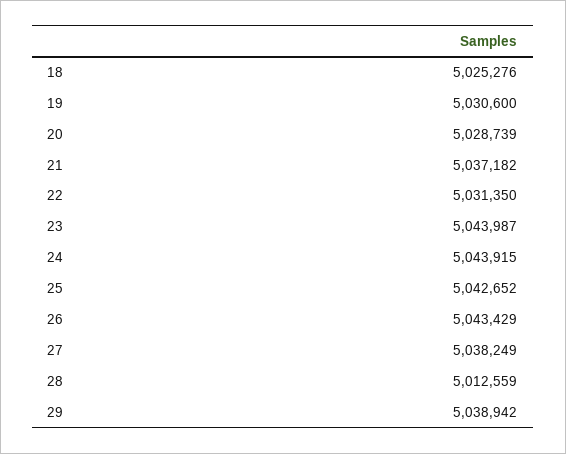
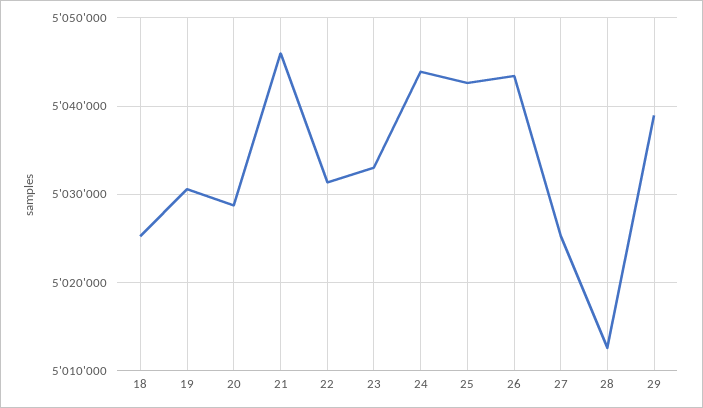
21: 5037182 -> 5046000
23: 5043987 -> 5033000
27: 5038249 -> 5025000

